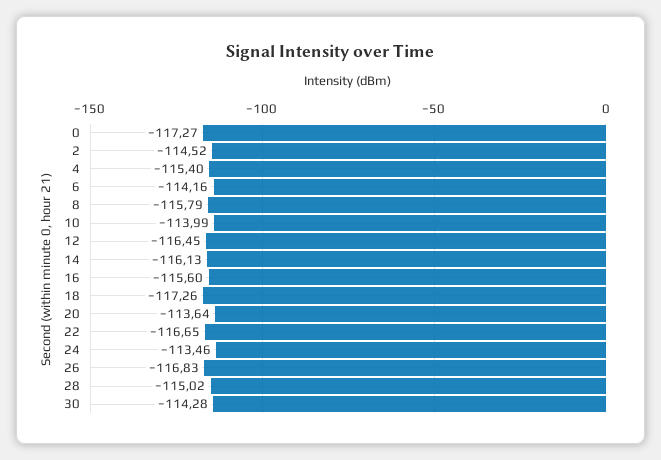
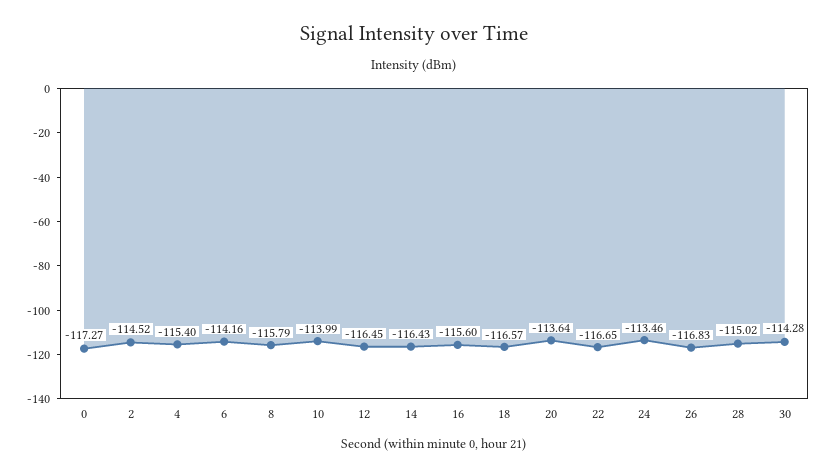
14: -116.13 -> -116.43
18: -117.26 -> -116.57

